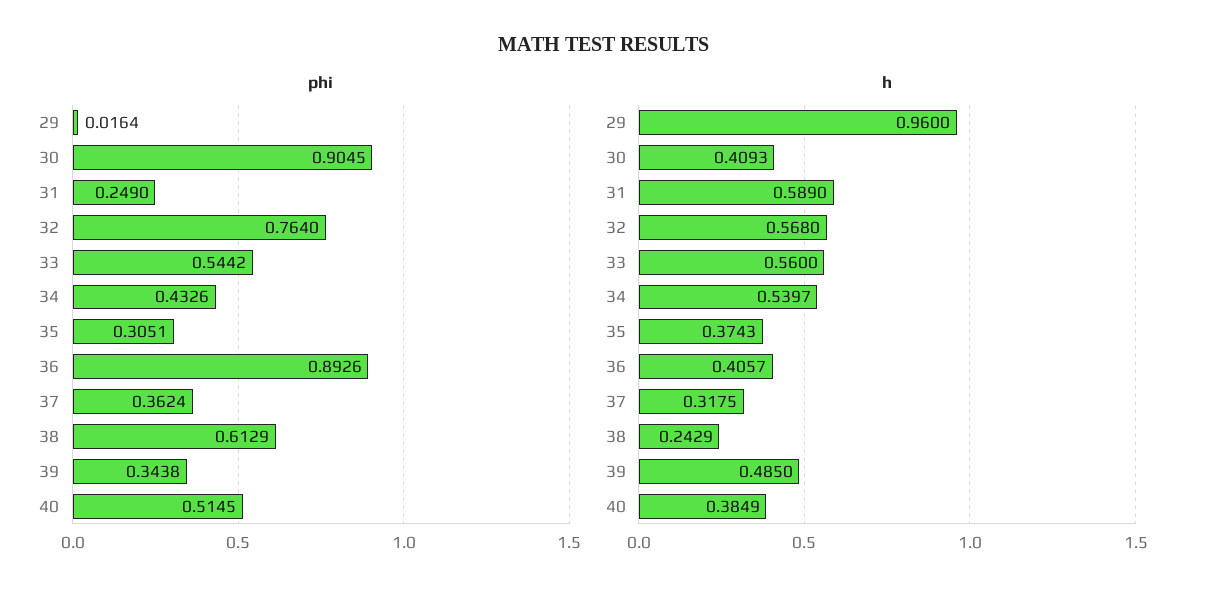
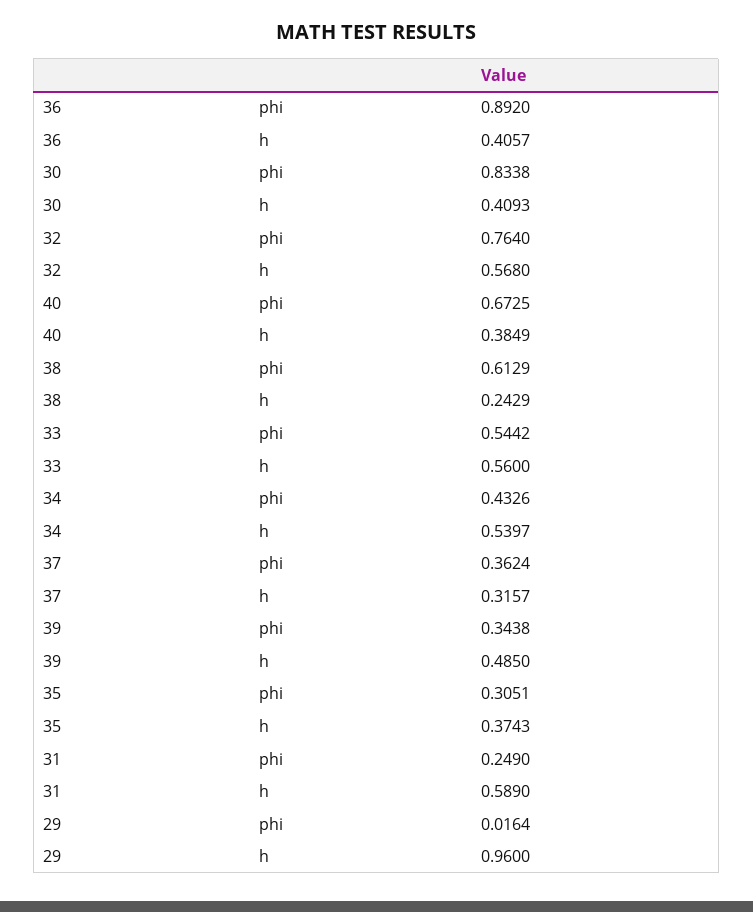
phi, 30: 0.9045 -> 0.8338
phi, 36: 0.8926 -> 0.892
phi, 40: 0.5145 -> 0.6725
h, 37: 0.3175 -> 0.3157

